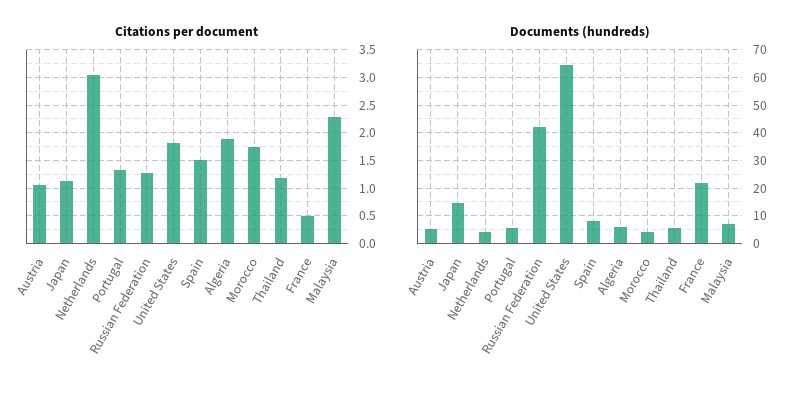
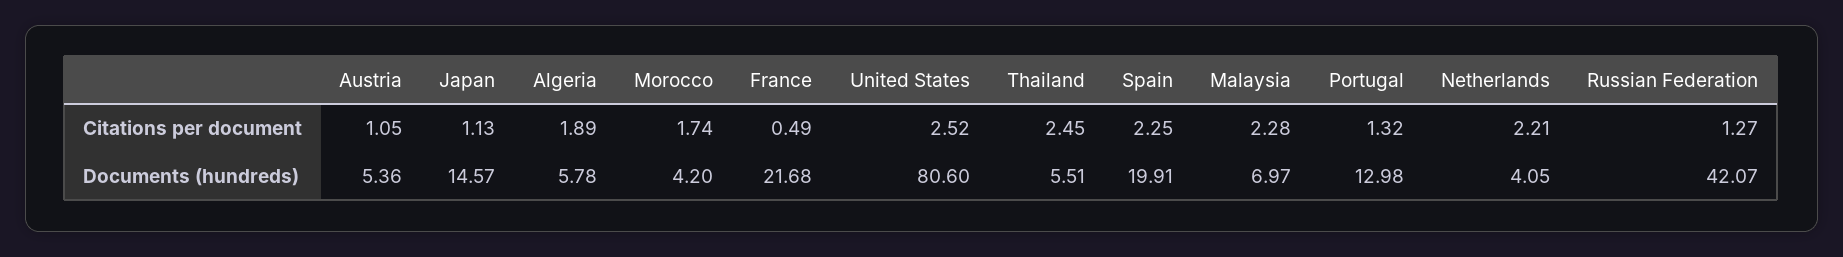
Citations per document, Netherlands: 3 -> 2.21
Citations per document, United States: 1.75 -> 2.52
Citations per document, Spain: 1.5 -> 2.25
Citations per document, Thailand: 1.25 -> 2.45
Documents (hundreds), Portugal: 5 -> 12.98
Documents (hundreds), United States: 65 -> 80.6
Documents (hundreds), Spain: 7.5 -> 19.91

